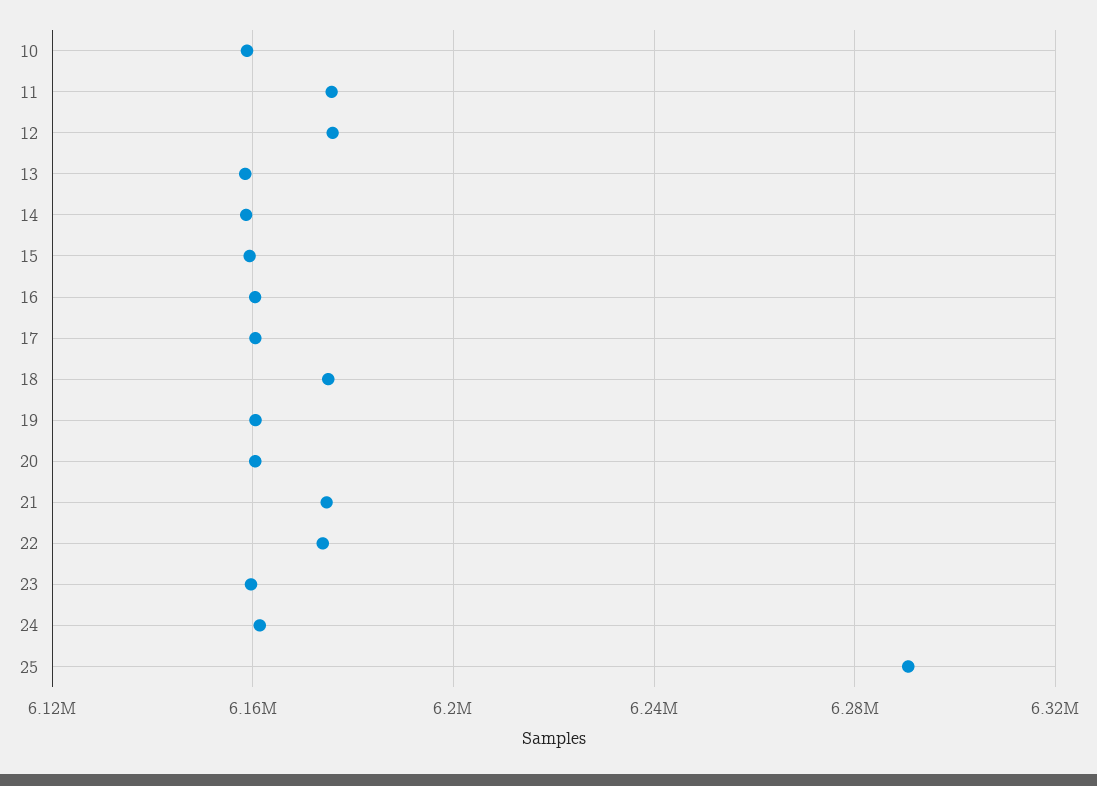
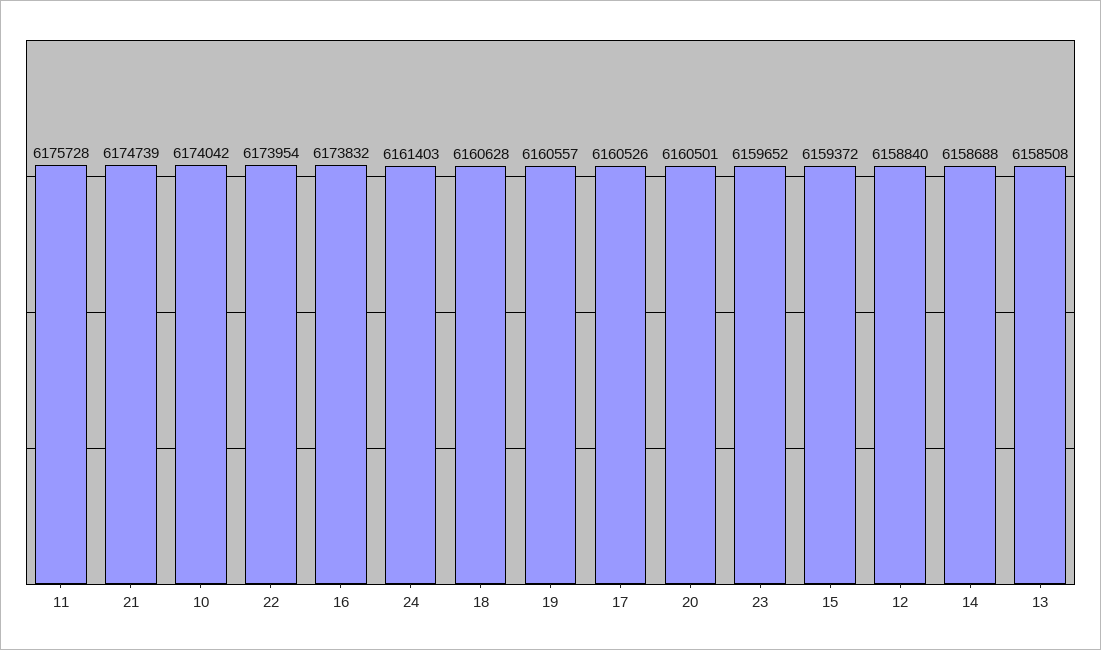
10: 6160000 -> 6174042
12: 6175000 -> 6158840
16: 6160000 -> 6173832
18: 6175000 -> 6160628
25: 6290000 -> none

